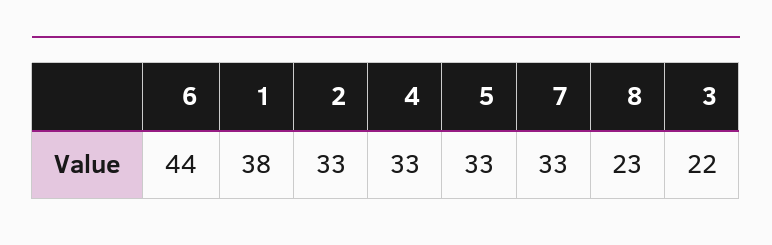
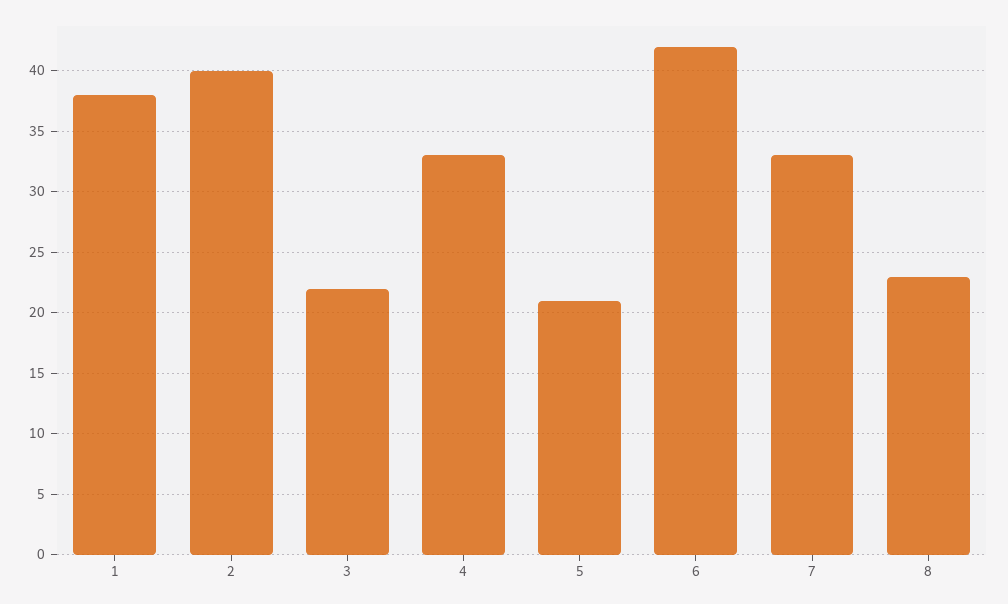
6: 44 -> 42
2: 33 -> 40
5: 33 -> 21

